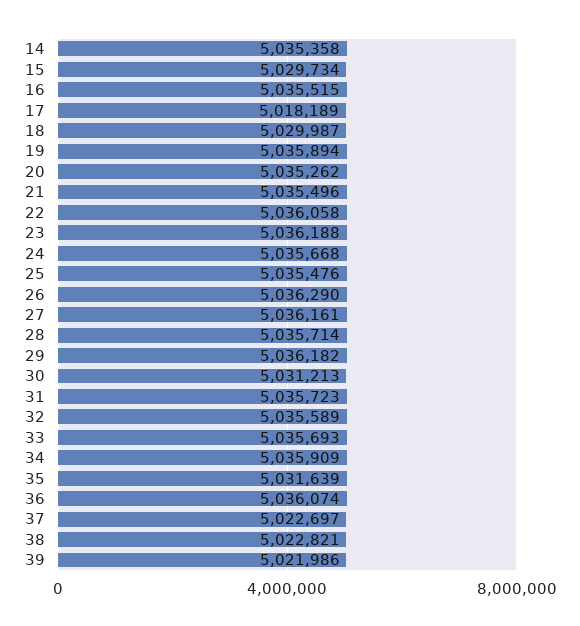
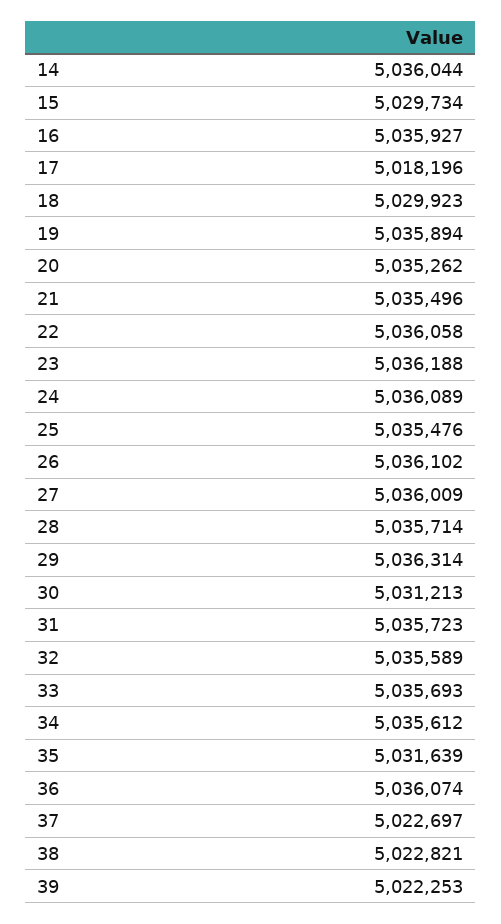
14: 5035358 -> 5036044
16: 5035515 -> 5035927
17: 5018189 -> 5018196
18: 5029987 -> 5029923
24: 5035668 -> 5036089
26: 5036290 -> 5036102
27: 5036161 -> 5036009
29: 5036182 -> 5036314
34: 5035909 -> 5035612
39: 5021986 -> 5022253

